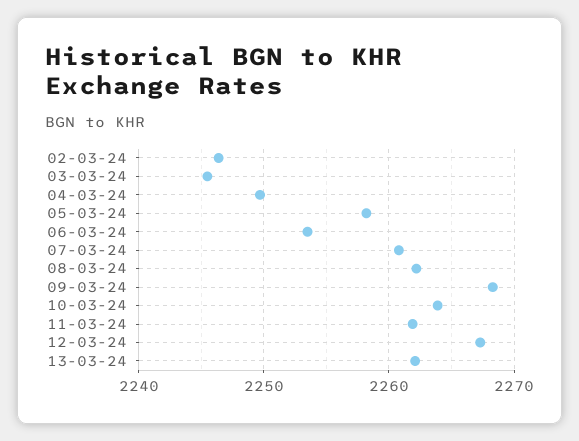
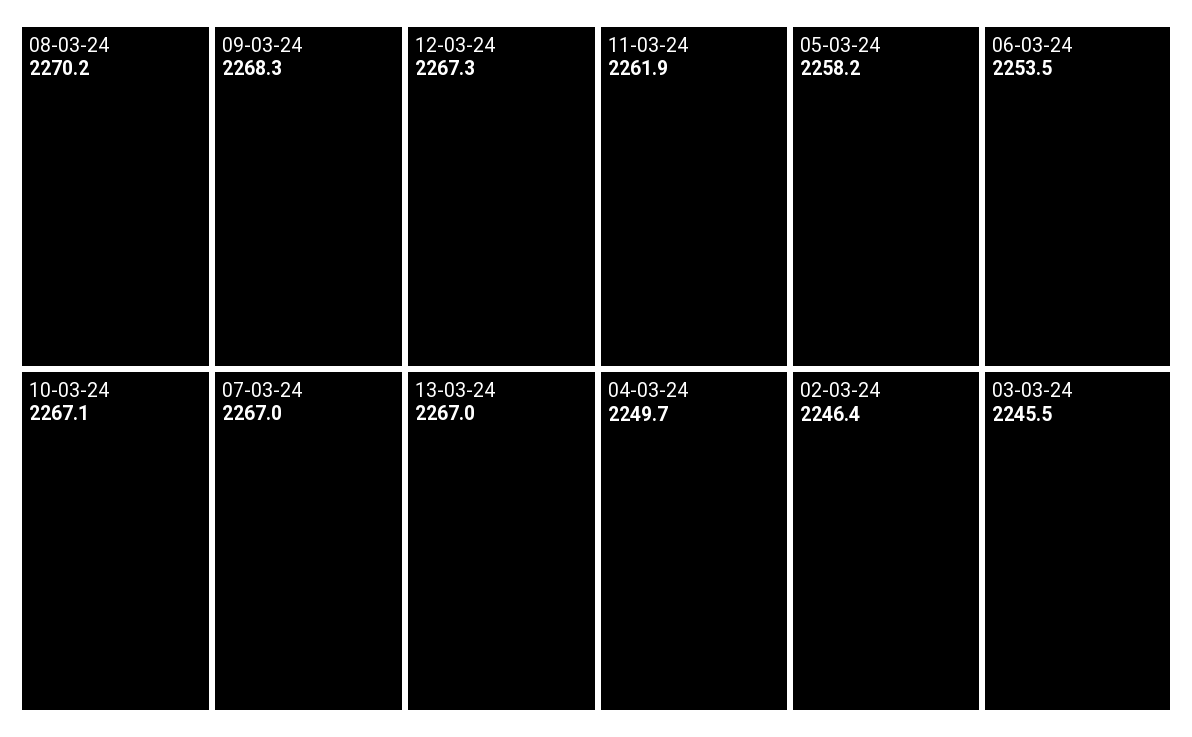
07-03-24: 2261 -> 2267
08-03-24: 2262 -> 2270.2
10-03-24: 2264 -> 2267.1
13-03-24: 2262 -> 2267

